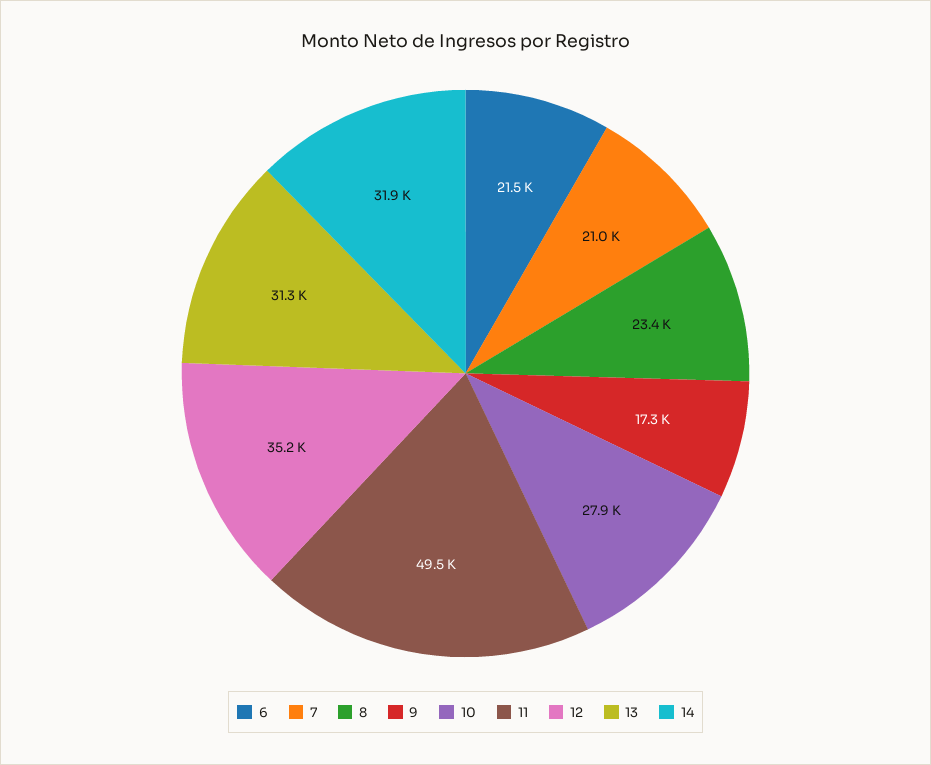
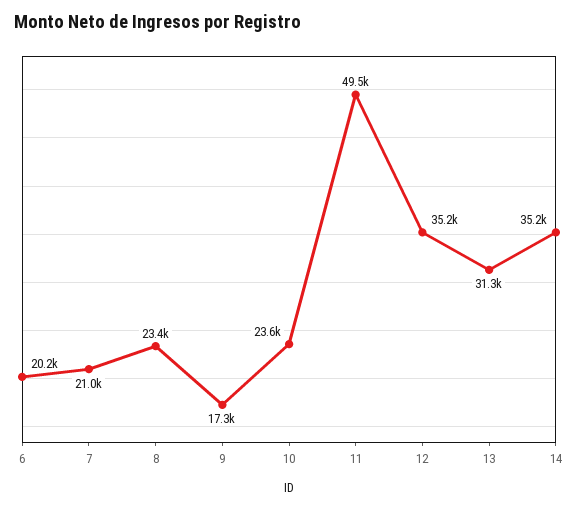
6: 21500 -> 20200
10: 27900 -> 23600
14: 31900 -> 35200

